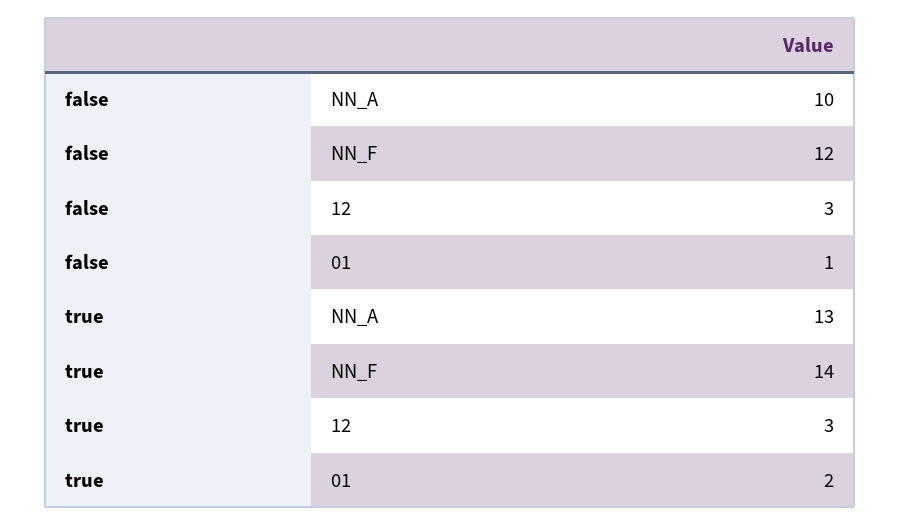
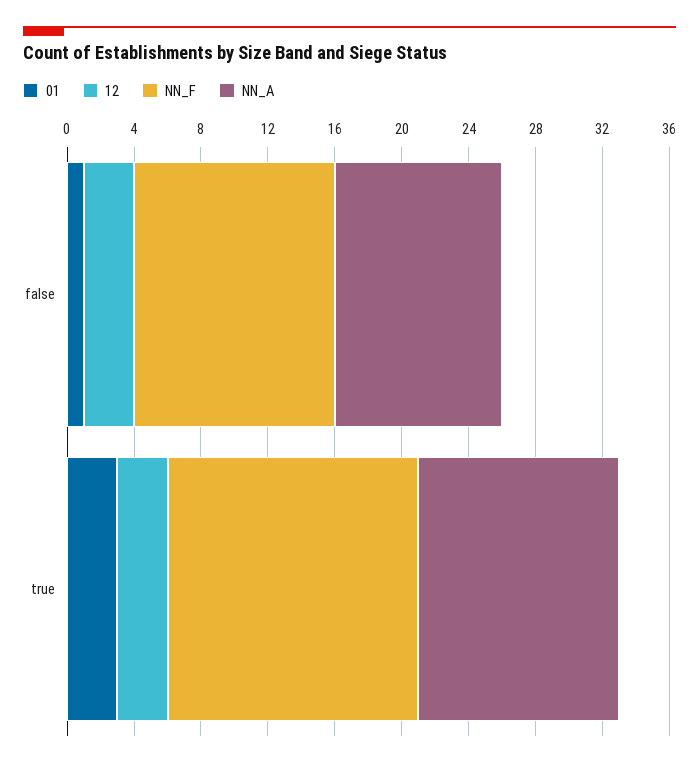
NN_A, true: 13 -> 12
NN_F, true: 14 -> 15
01, true: 2 -> 3

